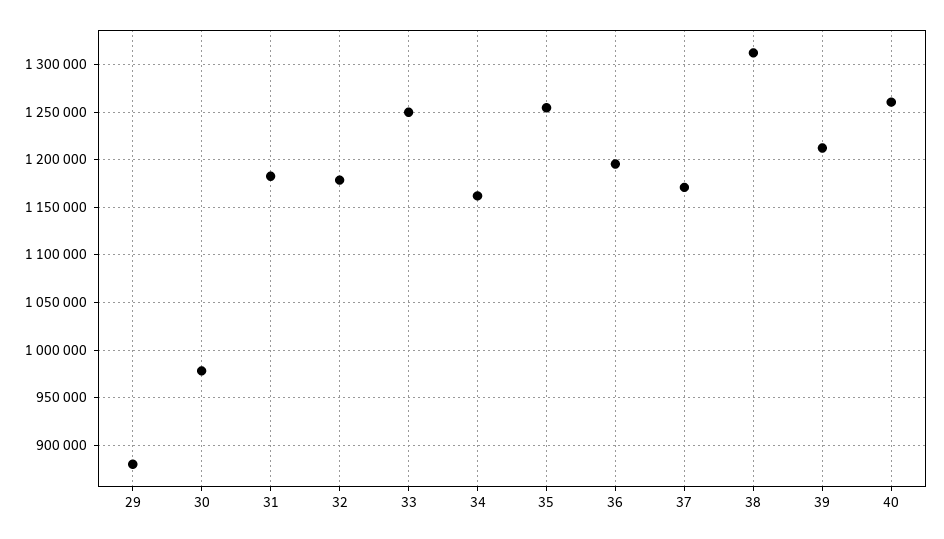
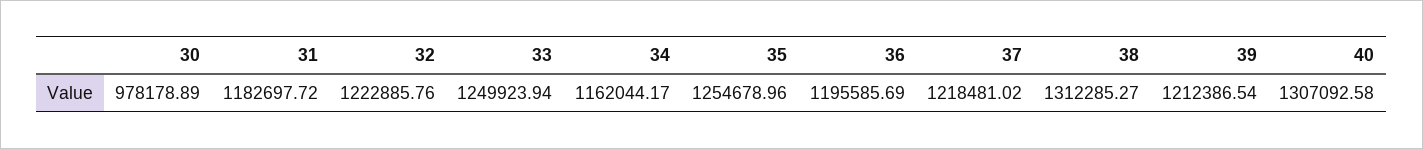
29: 880000 -> none
32: 1180000 -> 1222885.76
37: 1170000 -> 1218481.02
40: 1260000 -> 1307092.58

